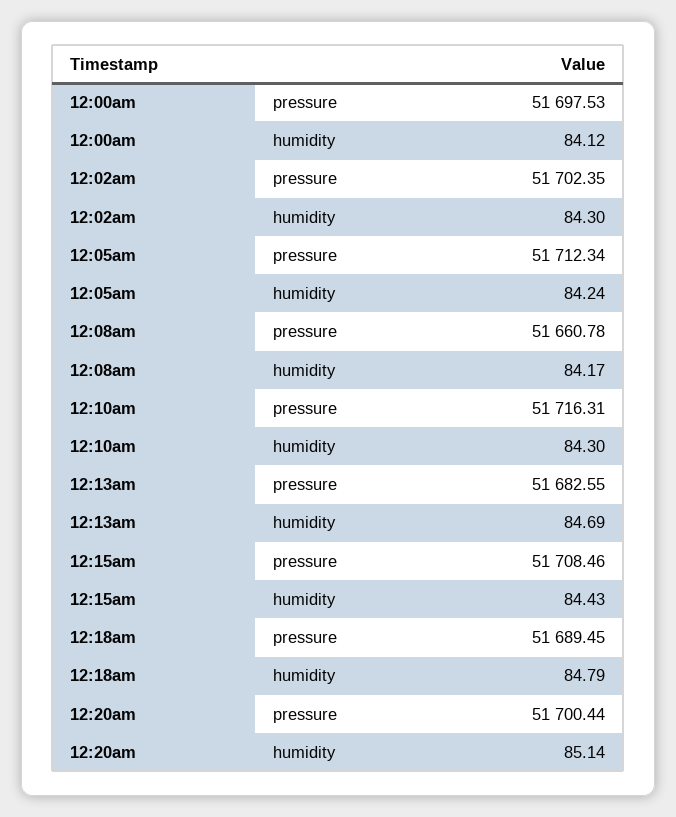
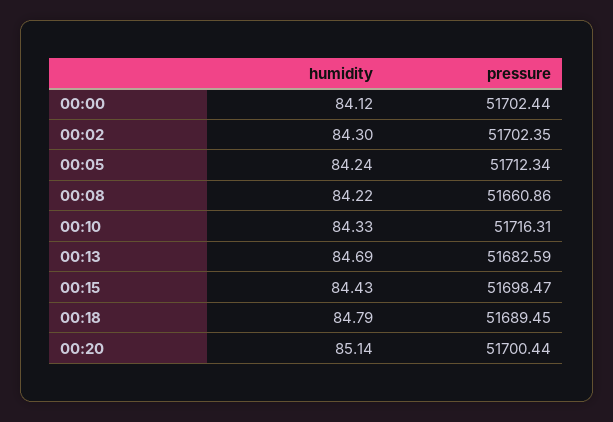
12:00am, pressure: 51697.53 -> 51702.44
12:08am, pressure: 51660.78 -> 51660.86
12:08am, humidity: 84.17 -> 84.22
12:10am, humidity: 84.3 -> 84.33
12:13am, pressure: 51682.55 -> 51682.59
12:15am, pressure: 51708.46 -> 51698.47

